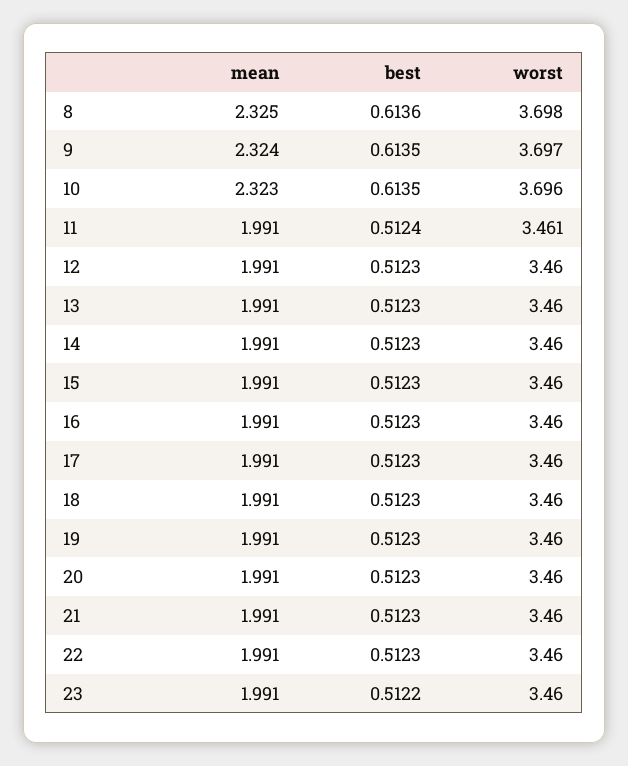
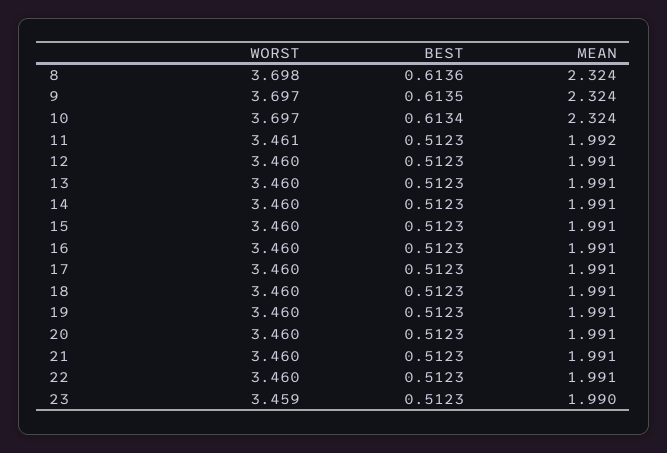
mean, 8: 2.325 -> 2.324
mean, 10: 2.323 -> 2.324
best, 10: 0.6135 -> 0.6134
worst, 10: 3.696 -> 3.697
mean, 11: 1.991 -> 1.992
best, 11: 0.5124 -> 0.5123
mean, 23: 1.991 -> 1.99
best, 23: 0.5122 -> 0.5123
worst, 23: 3.46 -> 3.459

